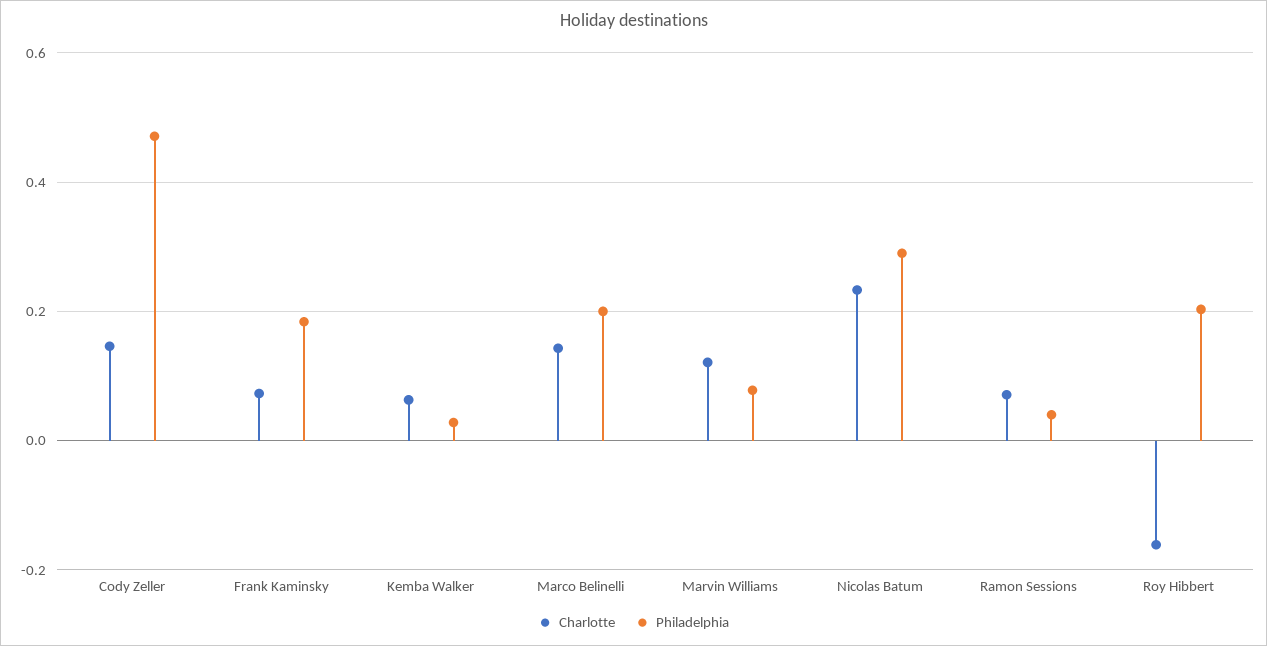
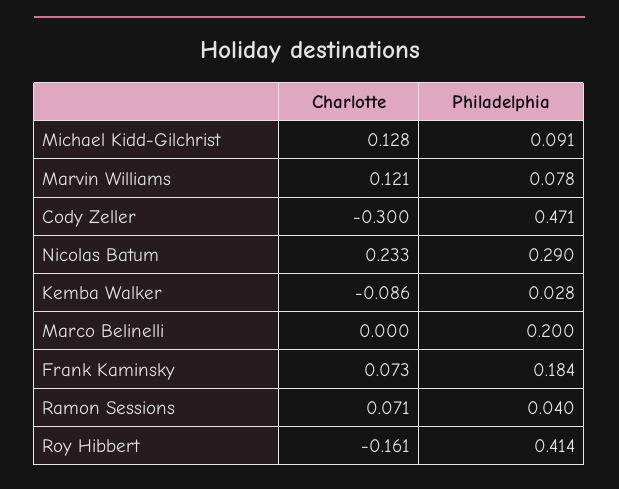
Charlotte, Cody Zeller: 0.14 -> -0.3
Charlotte, Kemba Walker: 0.06 -> -0.086
Charlotte, Marco Belinelli: 0.14 -> 0
Philadelphia, Roy Hibbert: 0.2 -> 0.414
Charlotte, Michael Kidd-Gilchrist: none -> 0.128
Philadelphia, Michael Kidd-Gilchrist: none -> 0.091

